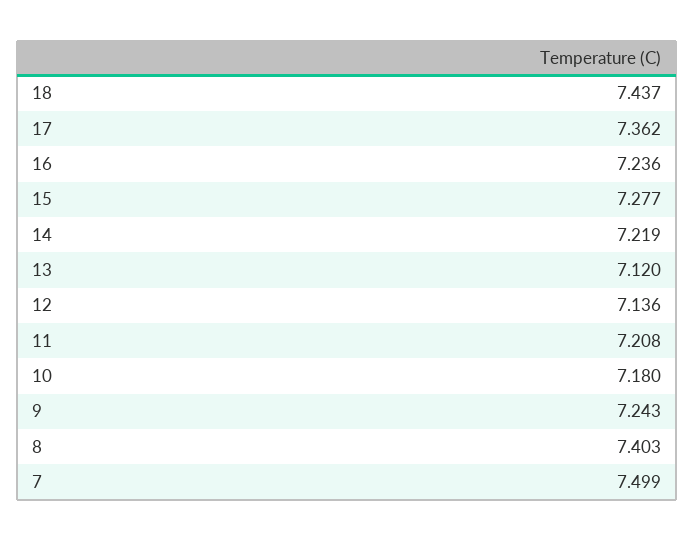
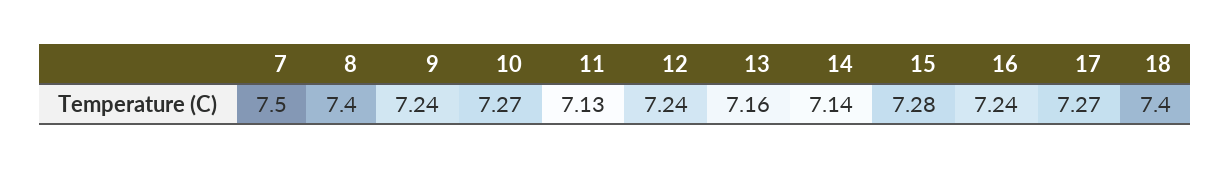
18: 7.437 -> 7.4
17: 7.362 -> 7.27
14: 7.219 -> 7.14
13: 7.12 -> 7.16
12: 7.136 -> 7.24
11: 7.208 -> 7.13
10: 7.18 -> 7.27

